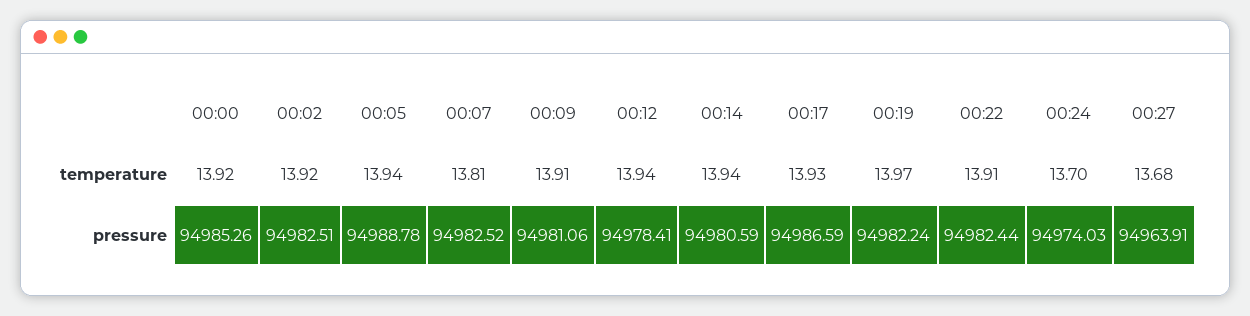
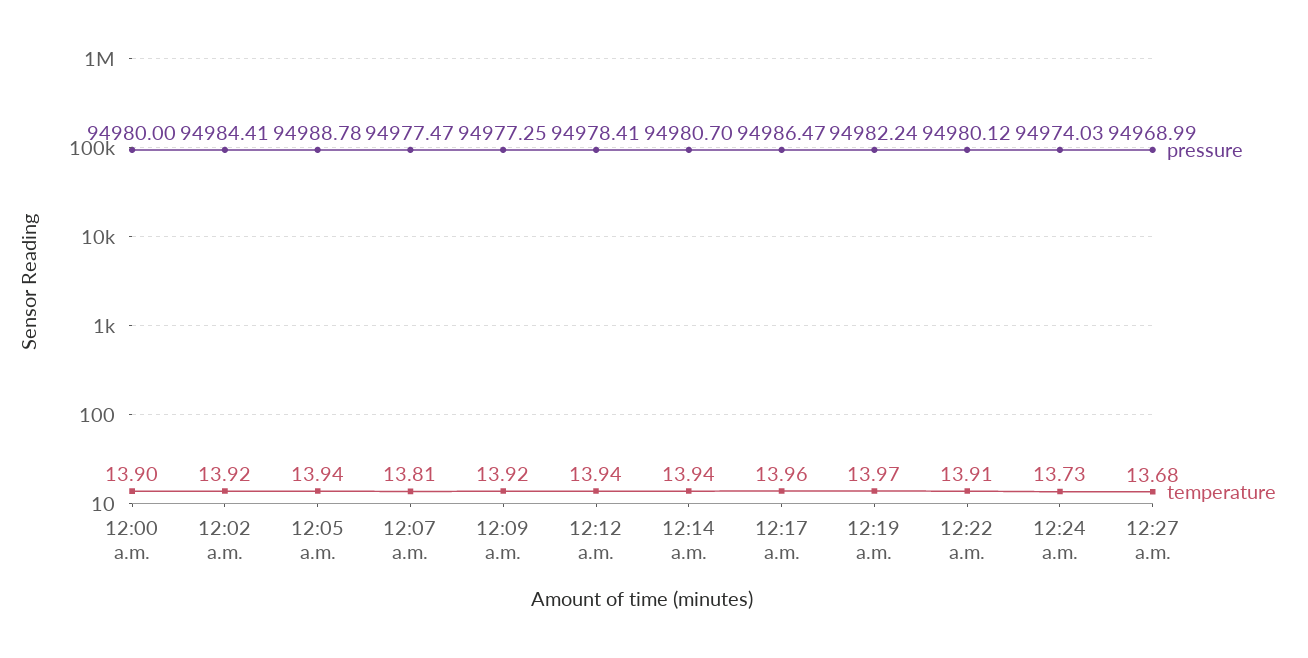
temperature, 00:00: 13.92 -> 13.9
temperature, 00:09: 13.91 -> 13.92
temperature, 00:17: 13.93 -> 13.96
temperature, 00:24: 13.7 -> 13.73
pressure, 00:00: 94985.26 -> 94980
pressure, 00:02: 94982.51 -> 94984.41
pressure, 00:07: 94982.52 -> 94977.47
pressure, 00:09: 94981.06 -> 94977.25
pressure, 00:14: 94980.59 -> 94980.7
pressure, 00:17: 94986.59 -> 94986.47
pressure, 00:22: 94982.44 -> 94980.12
pressure, 00:27: 94963.91 -> 94968.99

